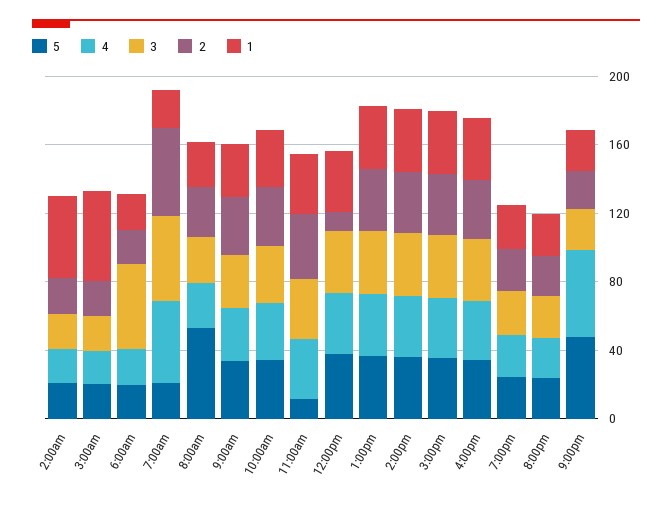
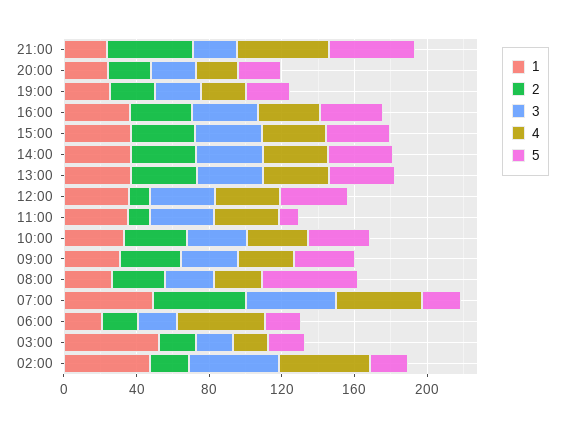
4, 2:00am: 20 -> 50
3, 2:00am: 20 -> 50
4, 6:00am: 20 -> 50
3, 6:00am: 50 -> 20
1, 7:00am: 20 -> 50
2, 11:00am: 40 -> 10
2, 9:00pm: 20 -> 50

